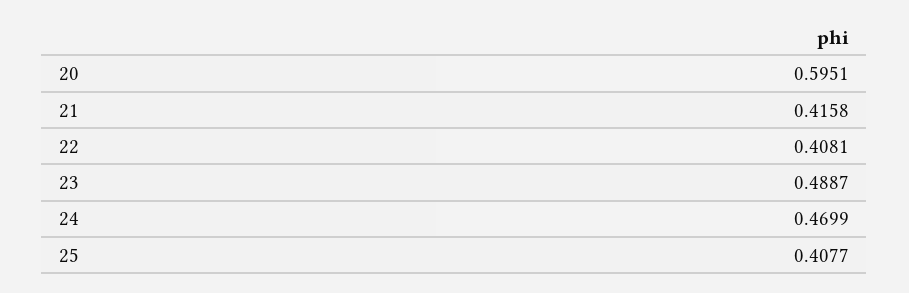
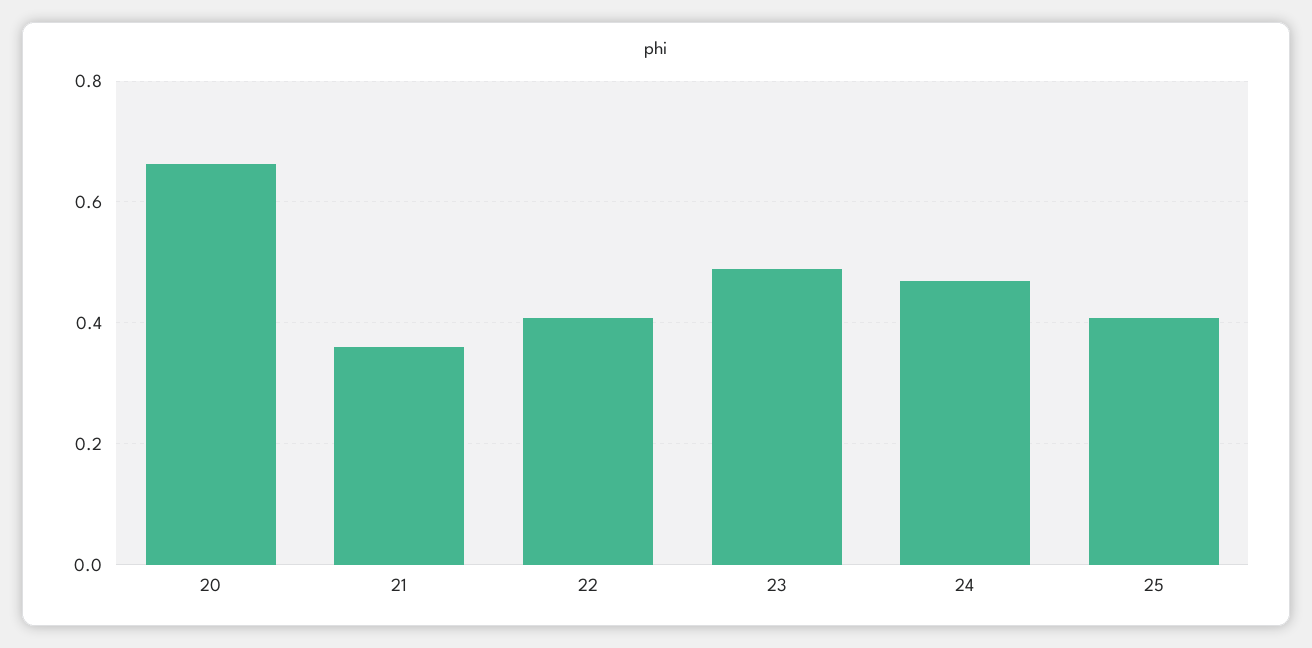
20: 0.5951 -> 0.66
21: 0.4158 -> 0.36

